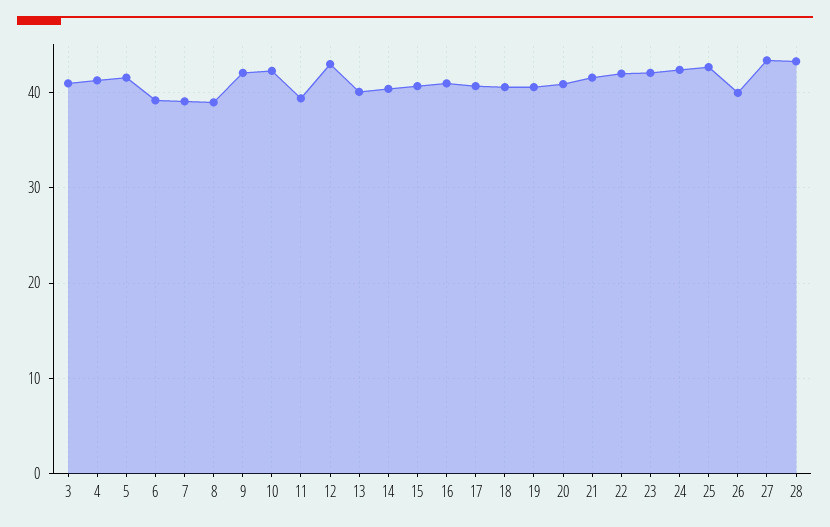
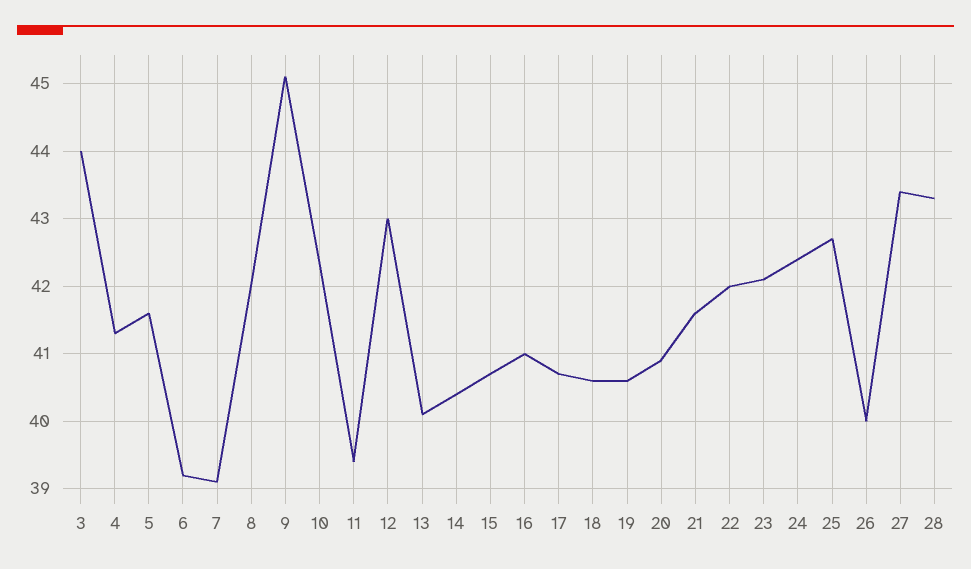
3: 41 -> 44
8: 39 -> 42
9: 42 -> 45.1

